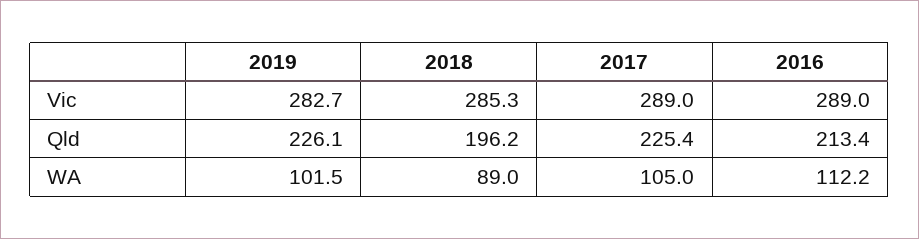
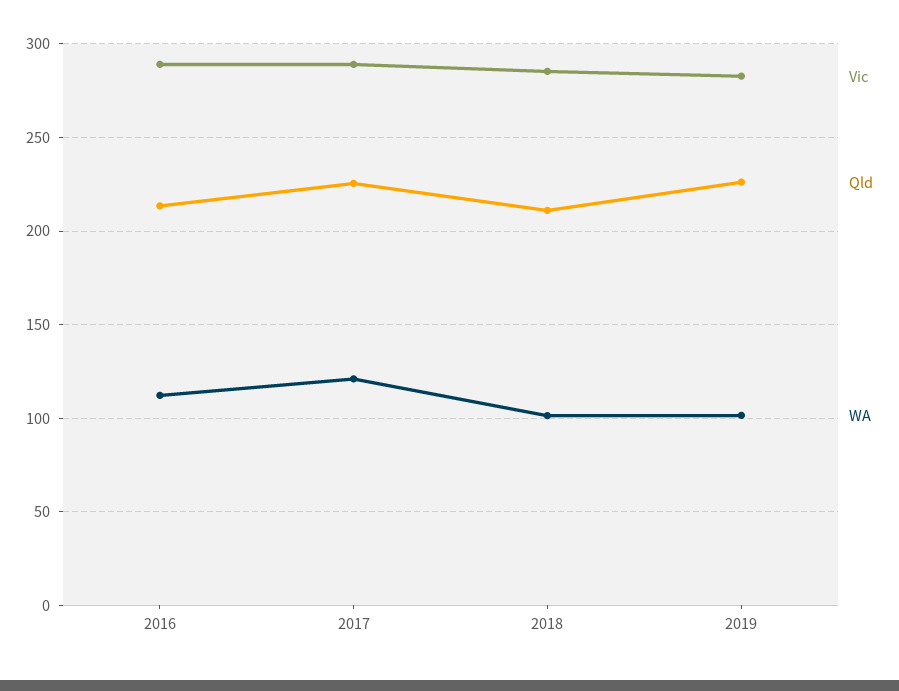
Qld, 2018: 196.2 -> 210
WA, 2018: 89 -> 100
WA, 2017: 105 -> 120

